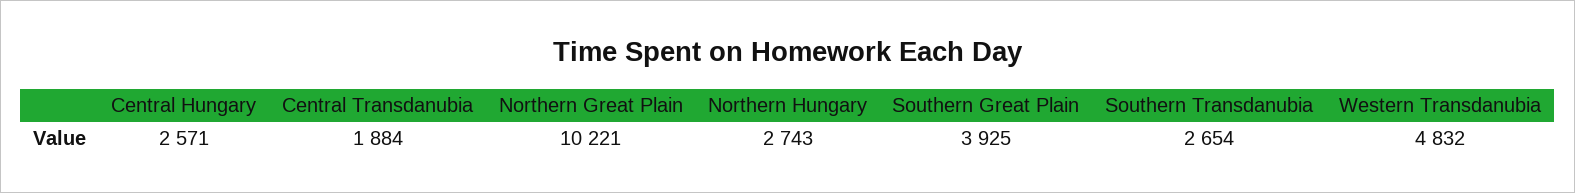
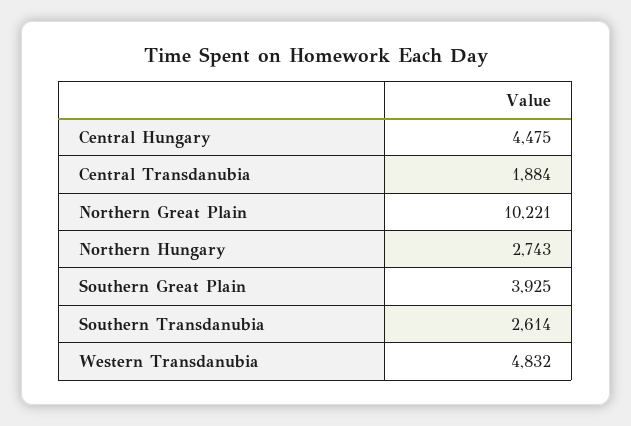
Central Hungary: 2571 -> 4475
Southern Transdanubia: 2654 -> 2614

